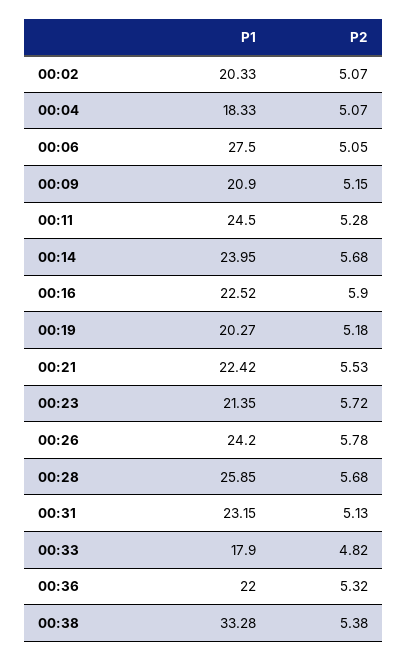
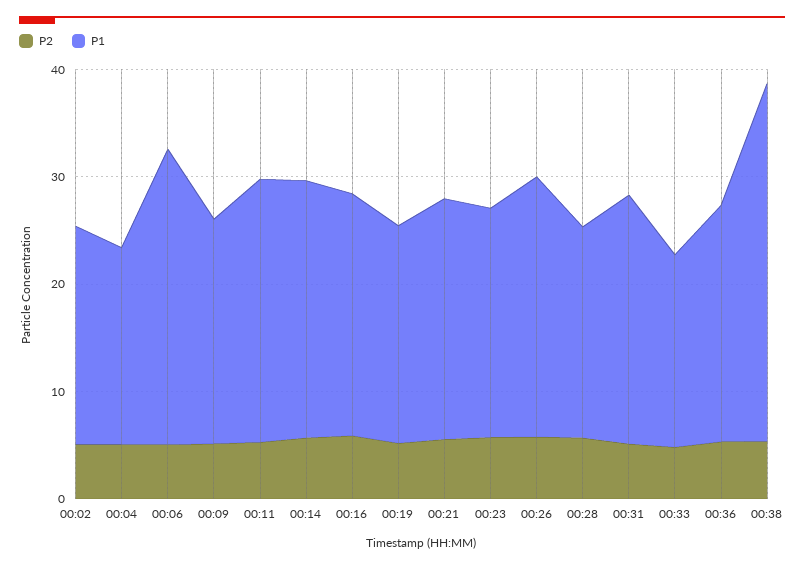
P1, 00:28: 25.85 -> 20

